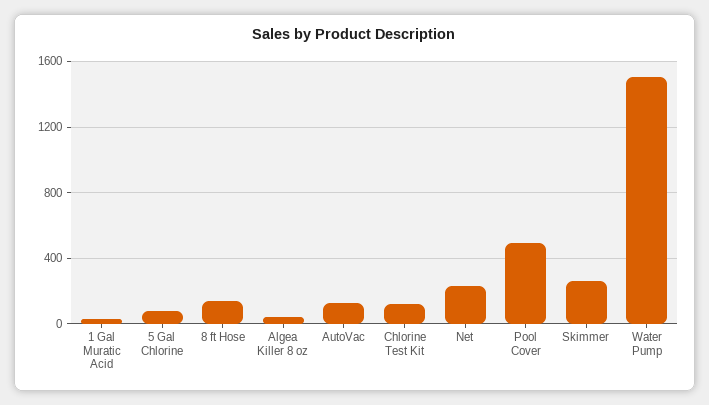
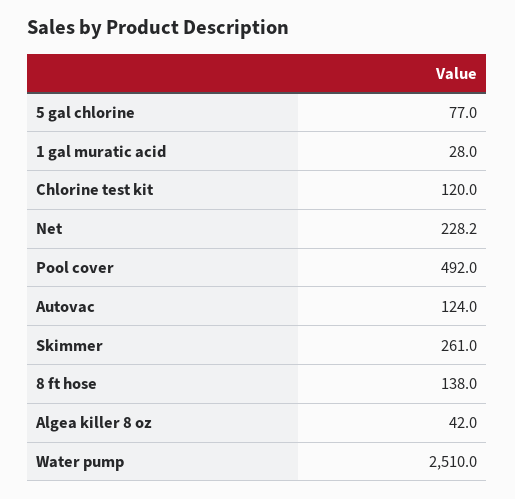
Water Pump: 1500 -> 2510

